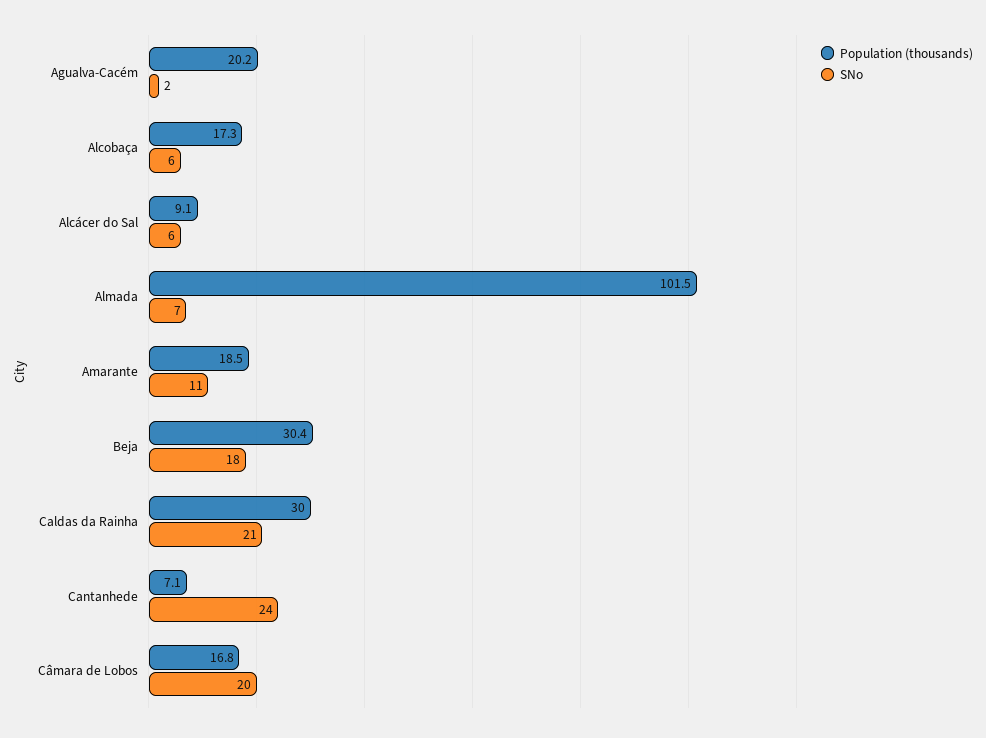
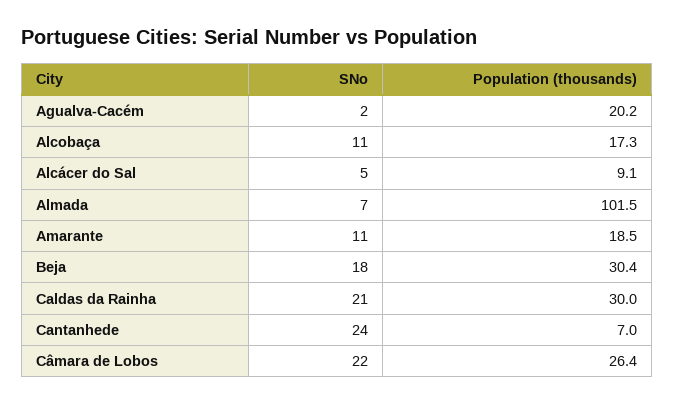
SNo, Alcobaça: 6 -> 11
SNo, Alcácer do Sal: 6 -> 5
Population (thousands), Cantanhede: 7.1 -> 7
Population (thousands), Câmara de Lobos: 16.8 -> 26.4
SNo, Câmara de Lobos: 20 -> 22

